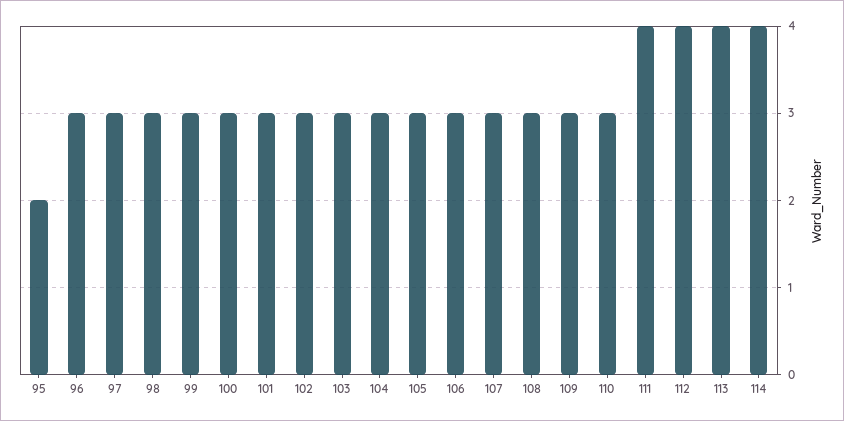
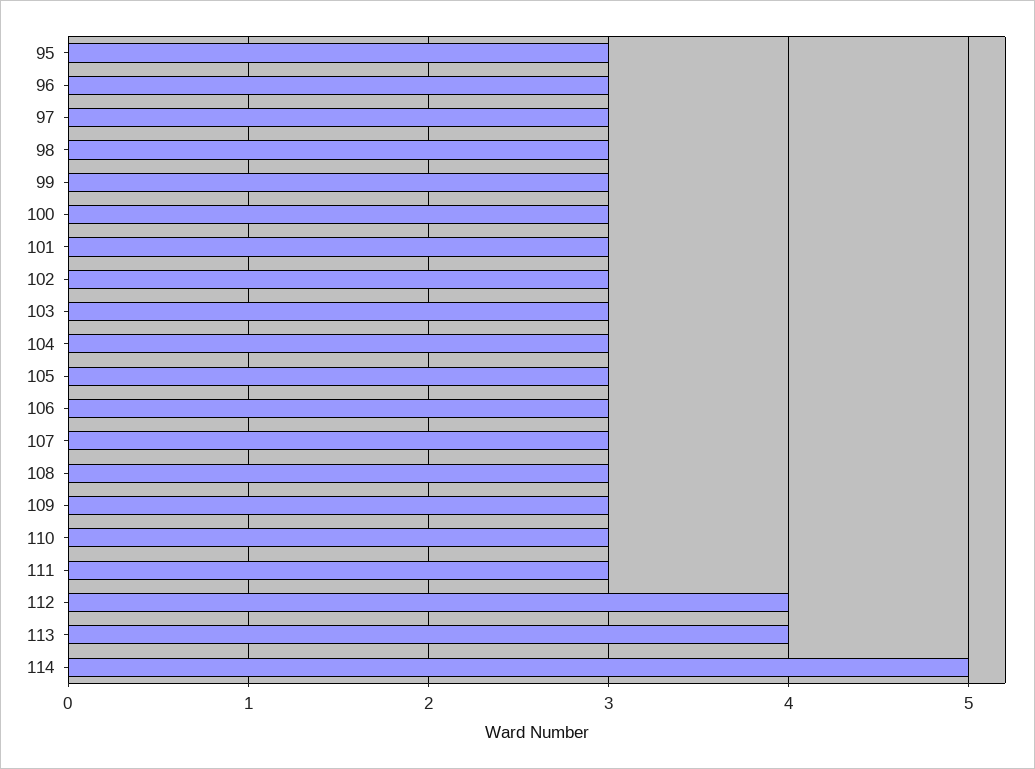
95: 2 -> 3
111: 4 -> 3
114: 4 -> 5

